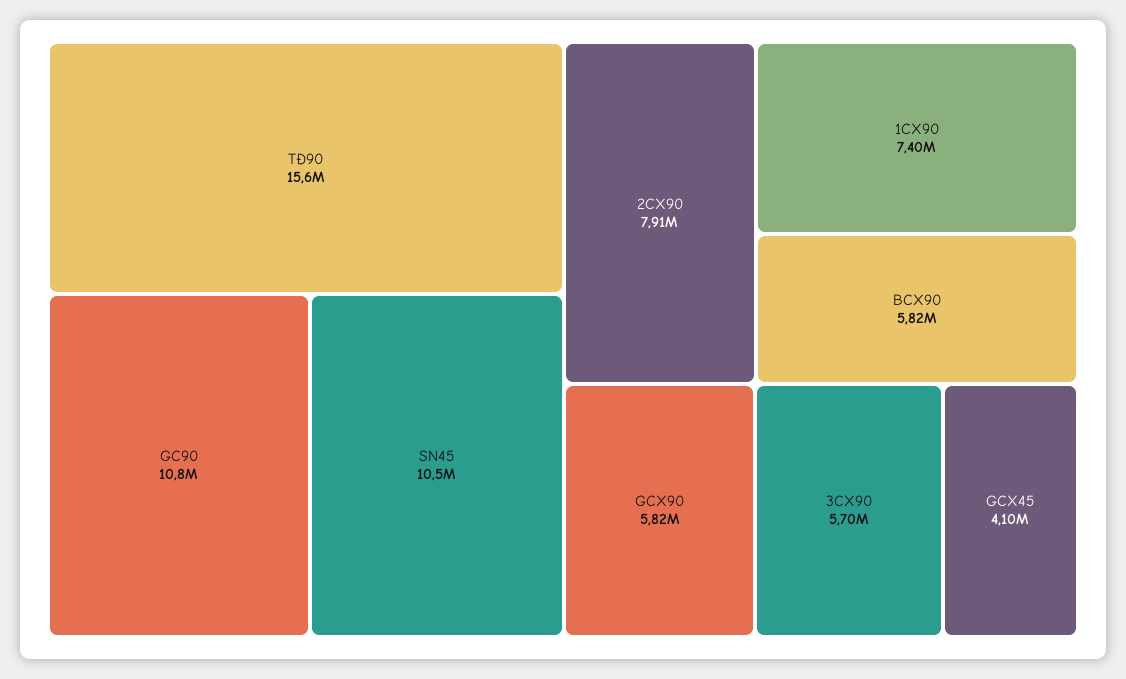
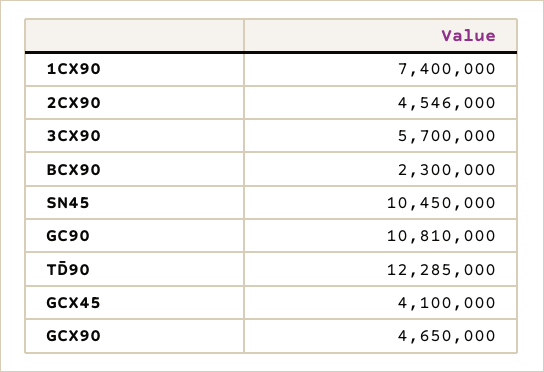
TĐ90: 15600000 -> 12285000
2CX90: 7910000 -> 4546000
BCX90: 5820000 -> 2300000
GCX90: 5820000 -> 4650000

